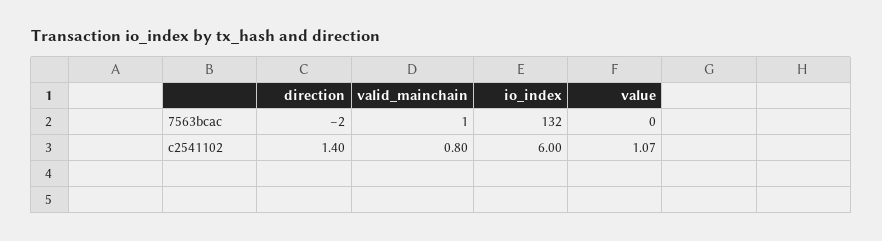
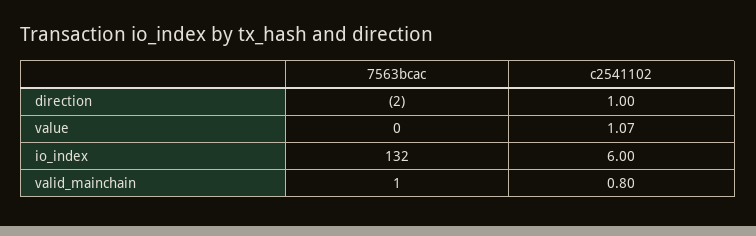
direction, c2541102: 1.4 -> 1

